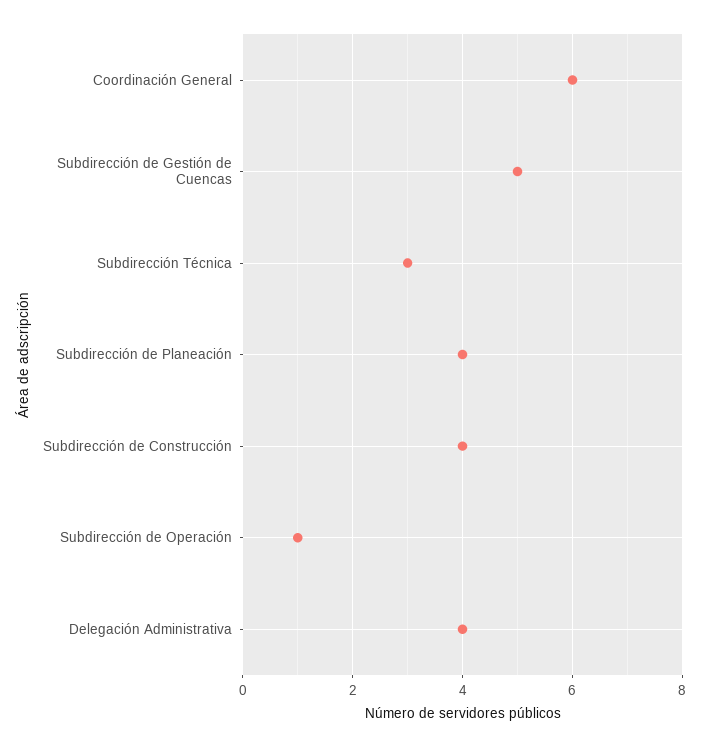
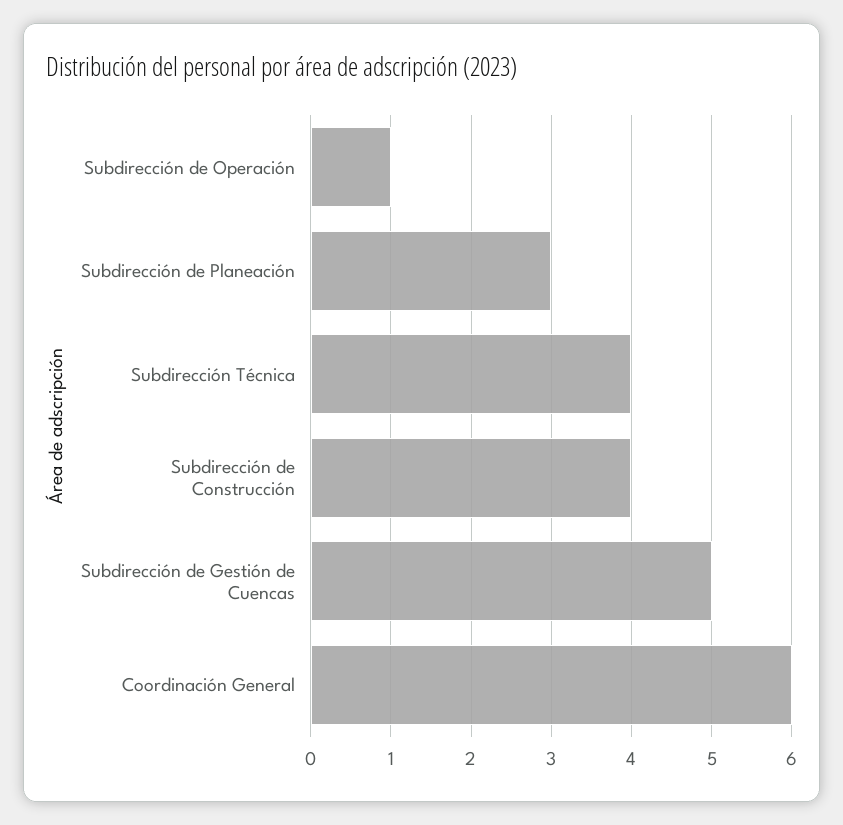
Subdirección Técnica: 3 -> 4
Subdirección de Planeación: 4 -> 3
Delegación Administrativa: 4 -> none

